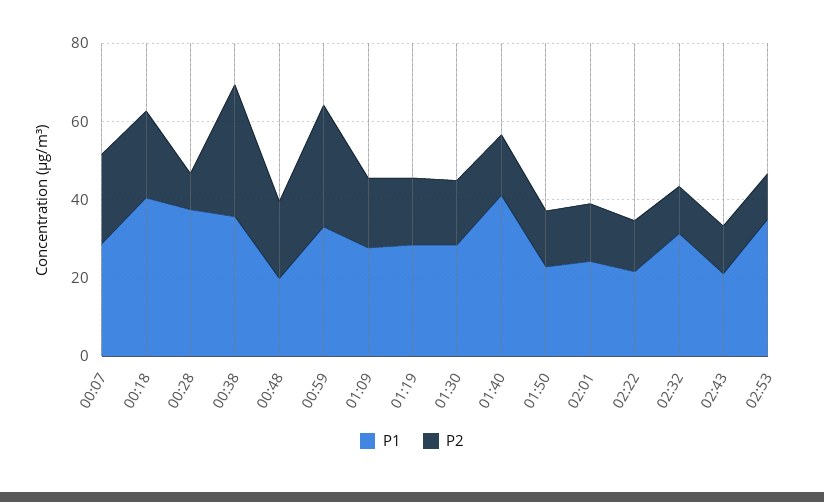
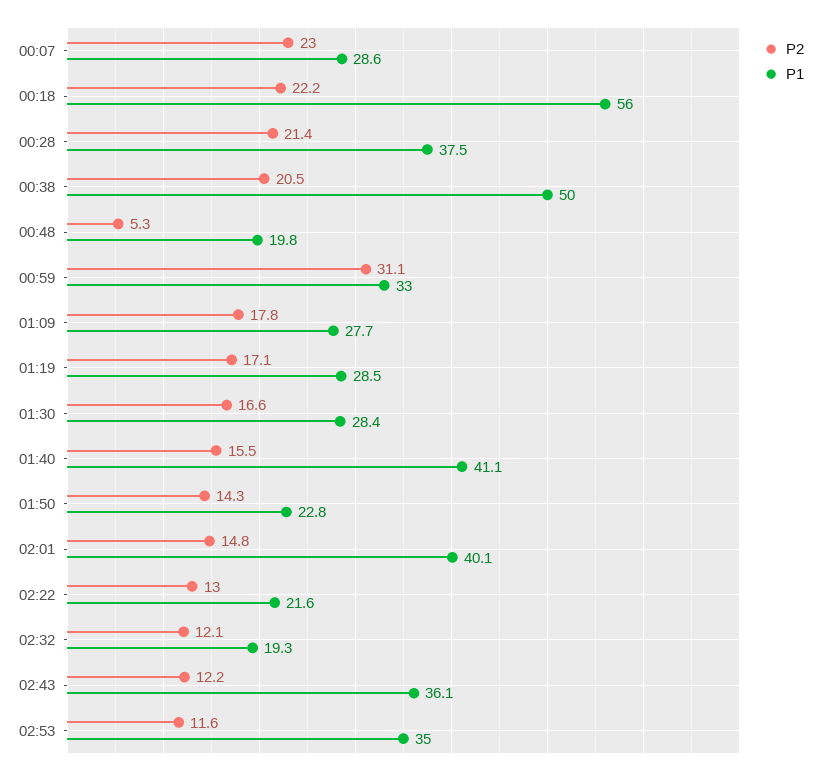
P1, 00:18: 40 -> 56
P2, 00:28: 10 -> 21.4
P1, 00:38: 35 -> 50
P2, 00:38: 35 -> 20.5
P2, 00:48: 20 -> 5.3
P1, 02:01: 25 -> 40.1
P1, 02:32: 30 -> 19.3
P1, 02:43: 20 -> 36.1

